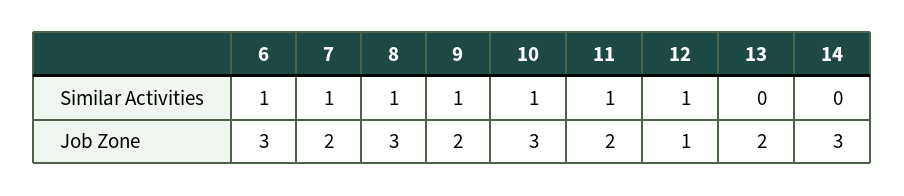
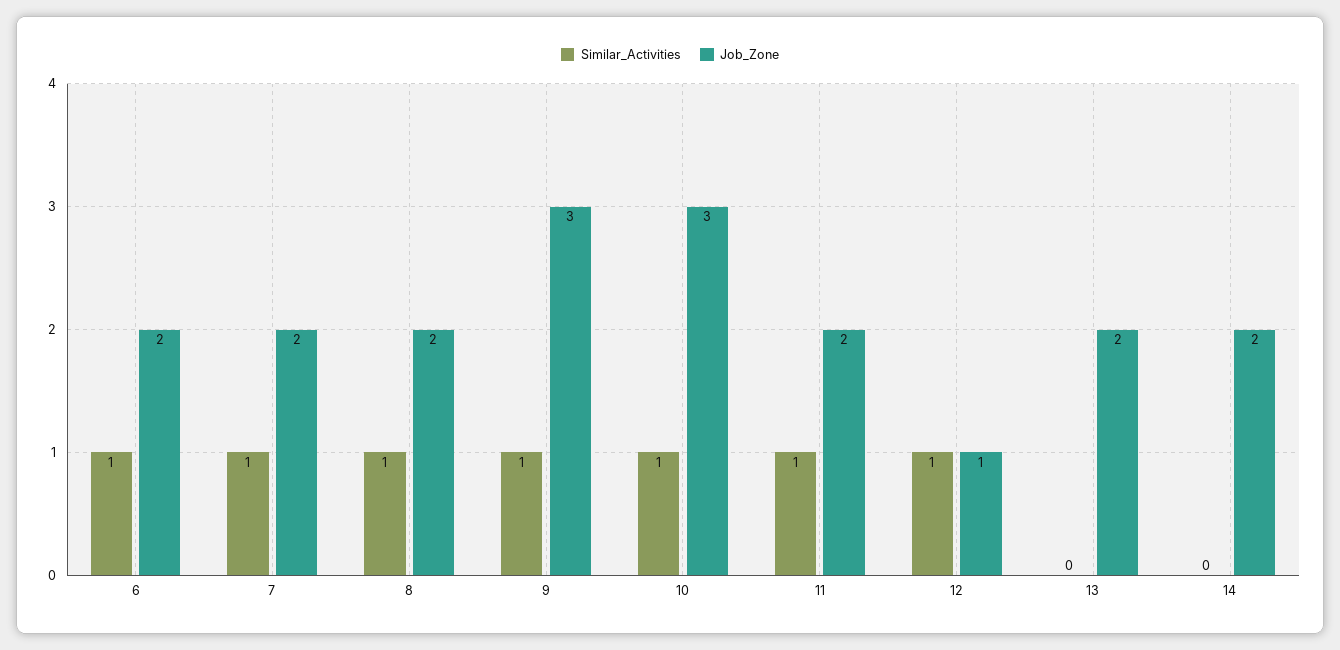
Job Zone, 6: 3 -> 2
Job Zone, 8: 3 -> 2
Job Zone, 9: 2 -> 3
Job Zone, 14: 3 -> 2

